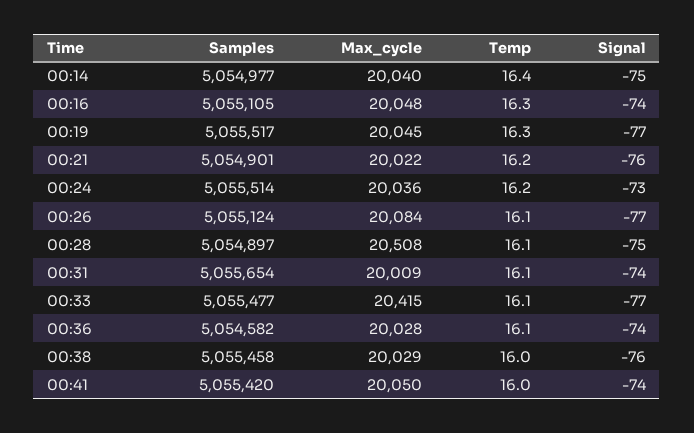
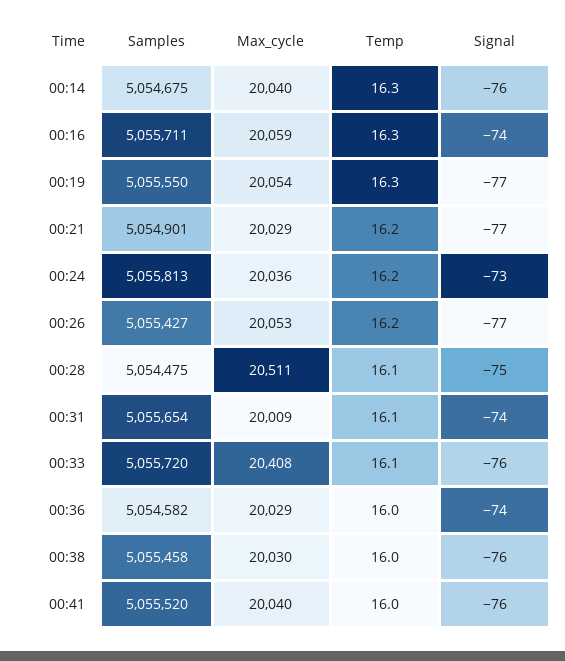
Samples, 00:14: 5054977 -> 5054675
Temp, 00:14: 16.4 -> 16.3
Signal, 00:14: -75 -> -76
Samples, 00:16: 5055105 -> 5055711
Max_cycle, 00:16: 20048 -> 20059
Samples, 00:19: 5055517 -> 5055550
Max_cycle, 00:19: 20045 -> 20054
Max_cycle, 00:21: 20022 -> 20029
Signal, 00:21: -76 -> -77
Samples, 00:24: 5055514 -> 5055813
Samples, 00:26: 5055124 -> 5055427
Max_cycle, 00:26: 20084 -> 20053
Temp, 00:26: 16.1 -> 16.2
Samples, 00:28: 5054897 -> 5054475
Max_cycle, 00:28: 20508 -> 20511
Samples, 00:33: 5055477 -> 5055720
Max_cycle, 00:33: 20415 -> 20408
Signal, 00:33: -77 -> -76
Max_cycle, 00:36: 20028 -> 20029
Temp, 00:36: 16.1 -> 16
Max_cycle, 00:38: 20029 -> 20030
Samples, 00:41: 5055420 -> 5055520
Max_cycle, 00:41: 20050 -> 20040
Signal, 00:41: -74 -> -76

